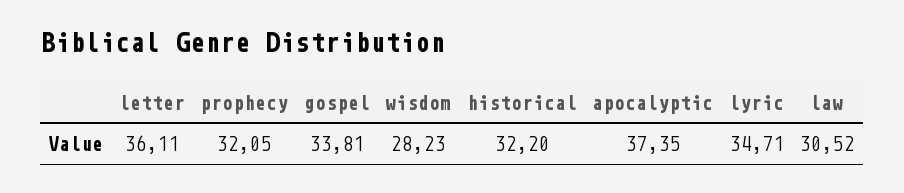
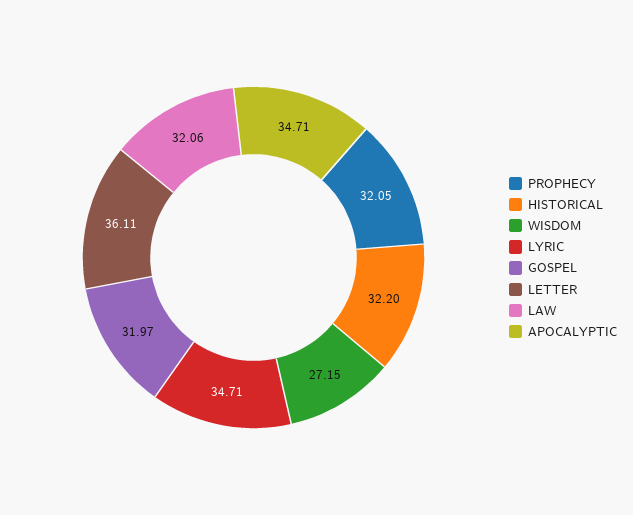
gospel: 33.81 -> 31.97
wisdom: 28.23 -> 27.15
apocalyptic: 37.35 -> 34.71
law: 30.52 -> 32.06

